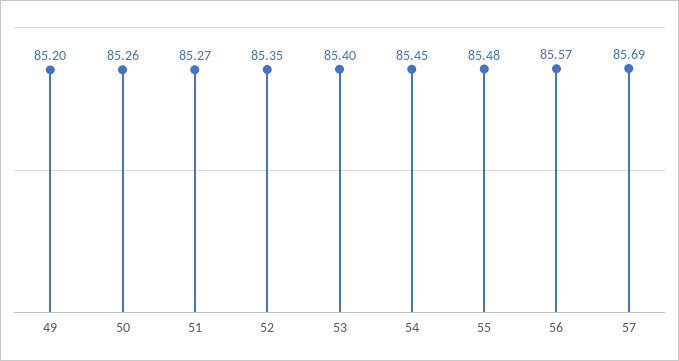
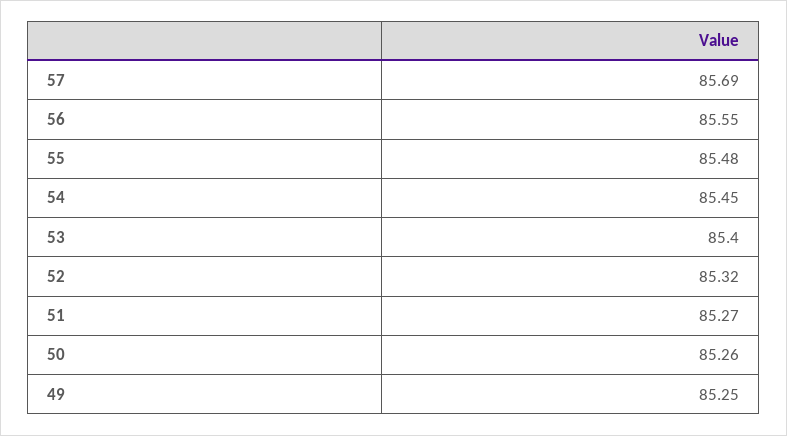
49: 85.2 -> 85.25
52: 85.35 -> 85.32
56: 85.57 -> 85.55

